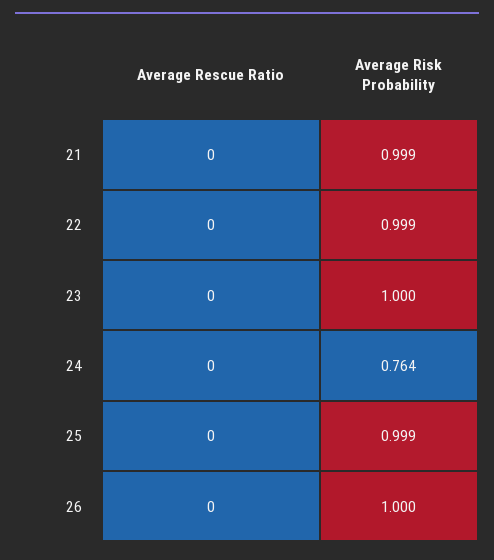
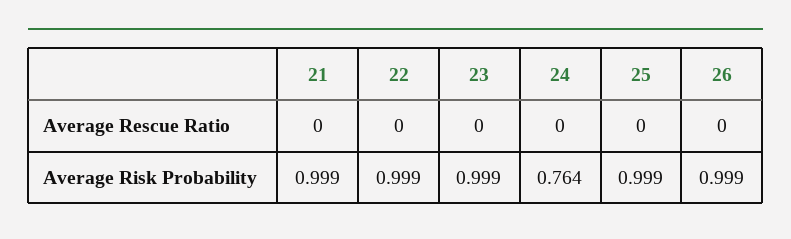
Average Risk Probability, 23: 1 -> 0.999
Average Risk Probability, 26: 1 -> 0.999

